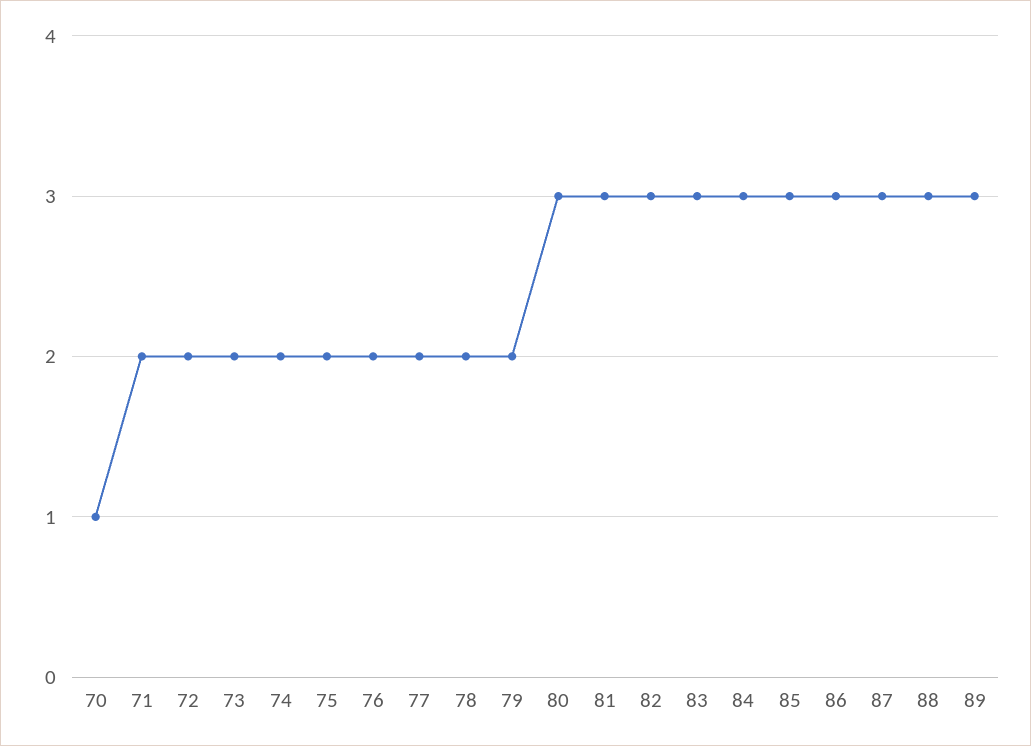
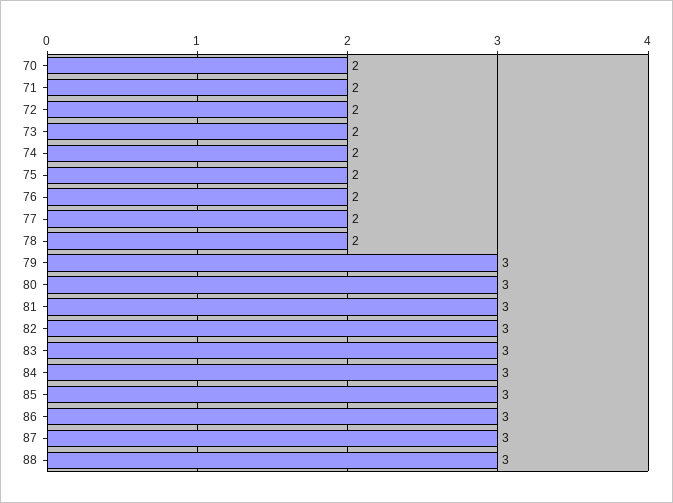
70: 1 -> 2
79: 2 -> 3
89: 3 -> none

